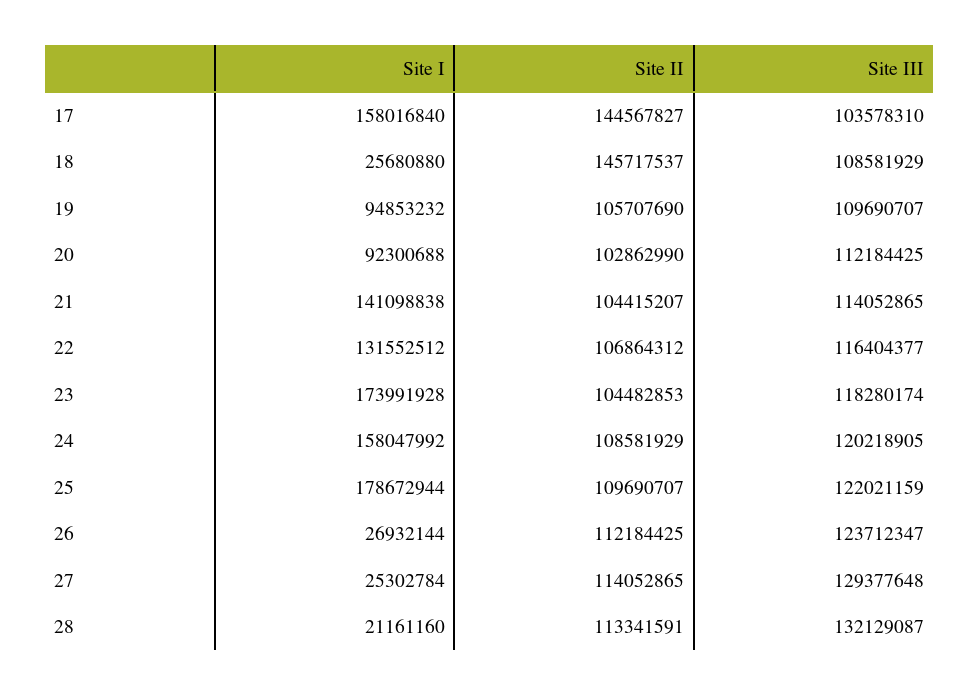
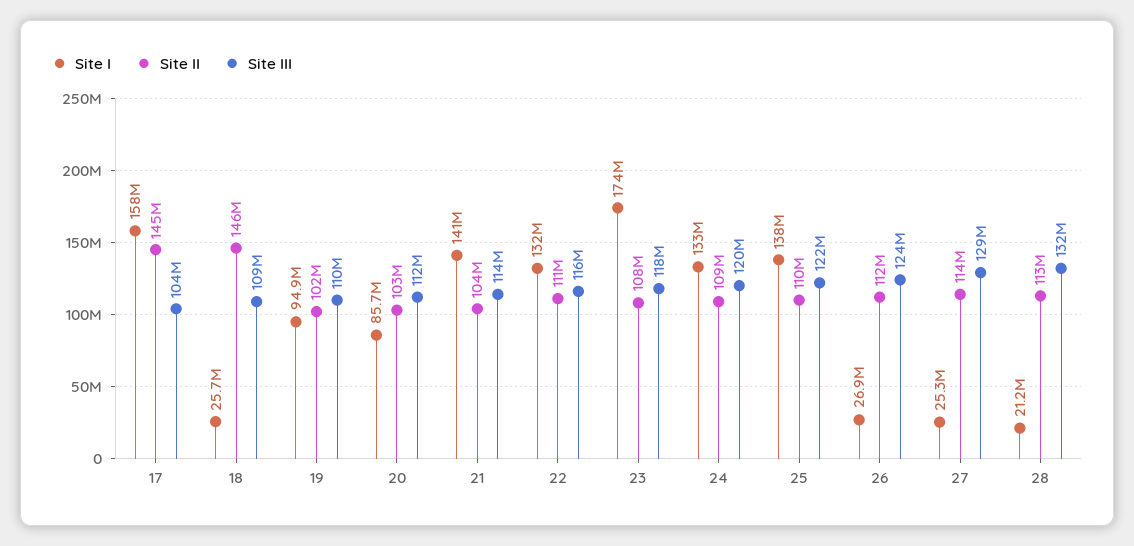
Site II, 19: 105707690 -> 102000000
Site I, 20: 92300688 -> 85700000
Site II, 22: 106864312 -> 111000000
Site II, 23: 104482853 -> 108000000
Site I, 24: 158047992 -> 133000000
Site I, 25: 178672944 -> 138000000

